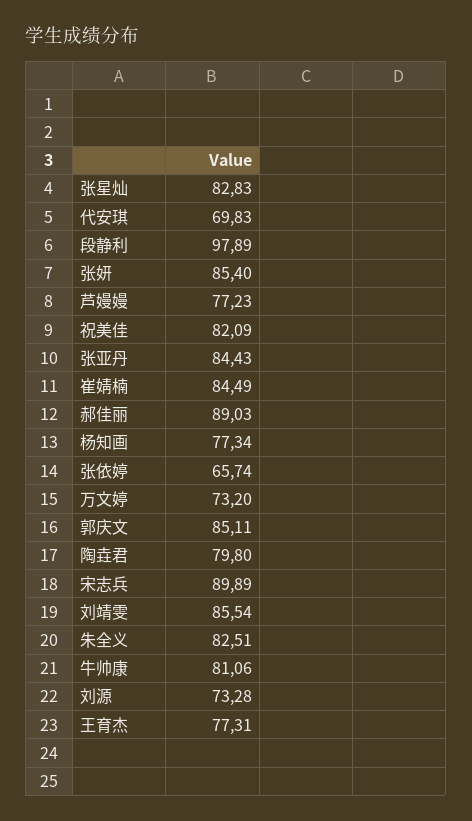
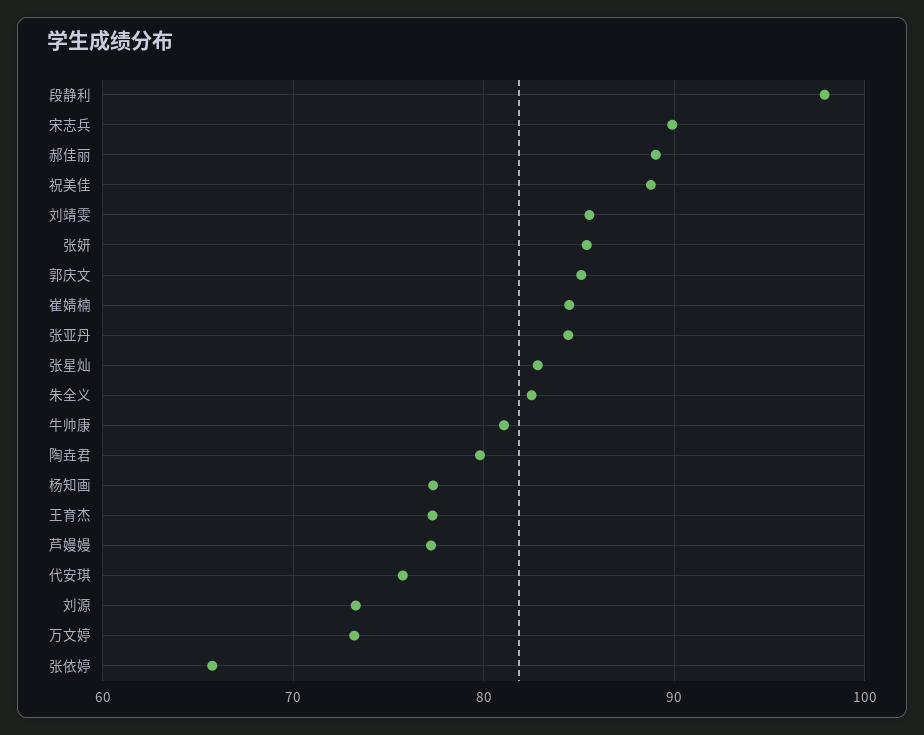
代安琪: 69.83 -> 76
祝美佳: 82.09 -> 89

